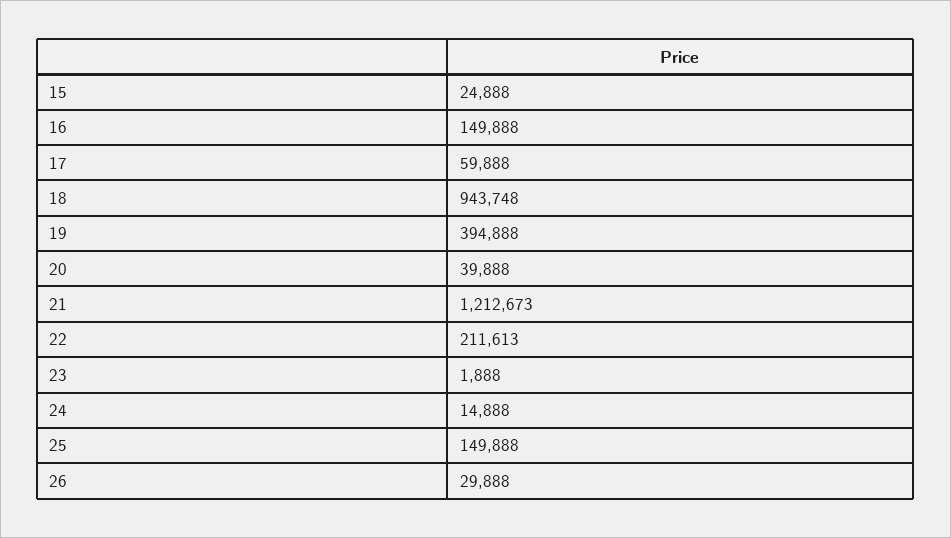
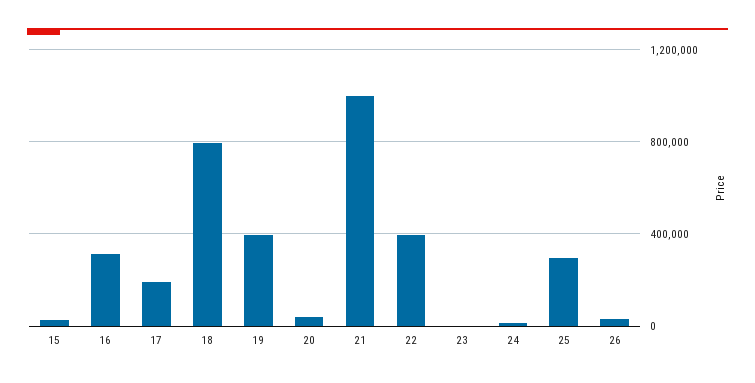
16: 149888 -> 300000
17: 59888 -> 200000
18: 943748 -> 800000
21: 1212673 -> 1000000
22: 211613 -> 400000
25: 149888 -> 300000

